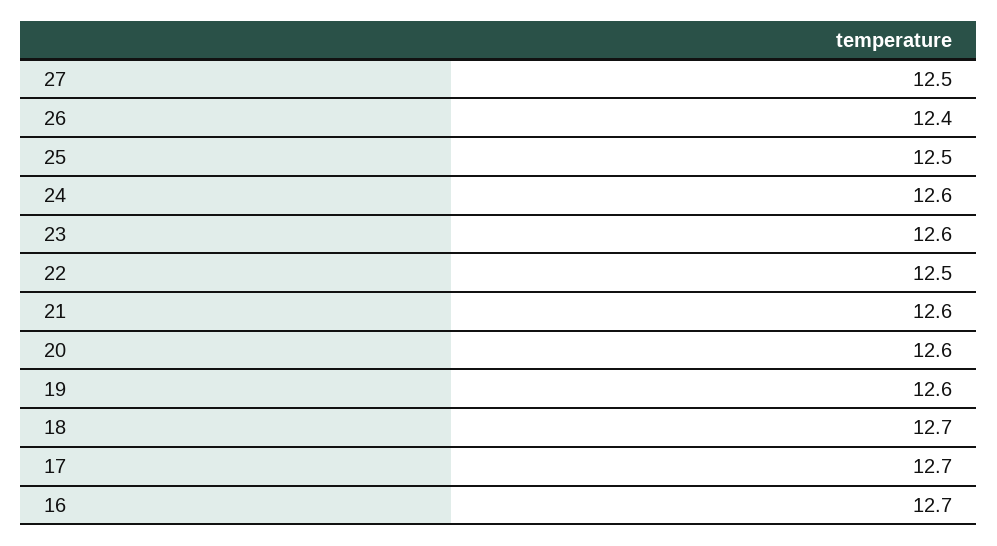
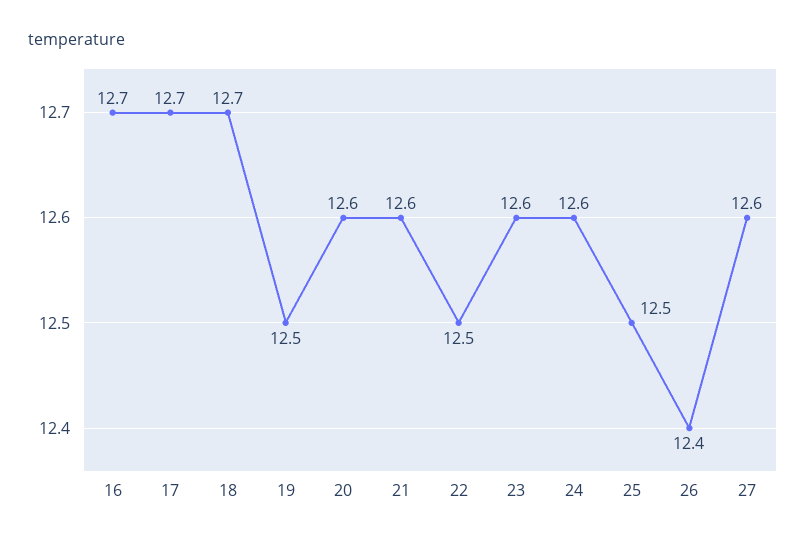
27: 12.5 -> 12.6
19: 12.6 -> 12.5

